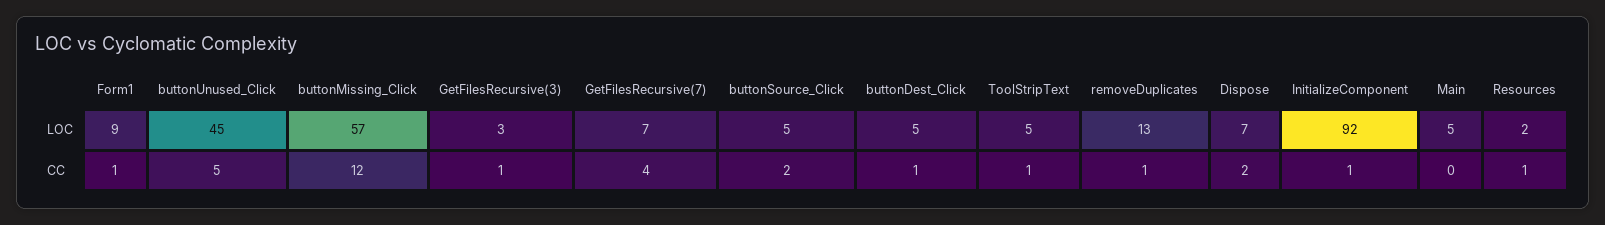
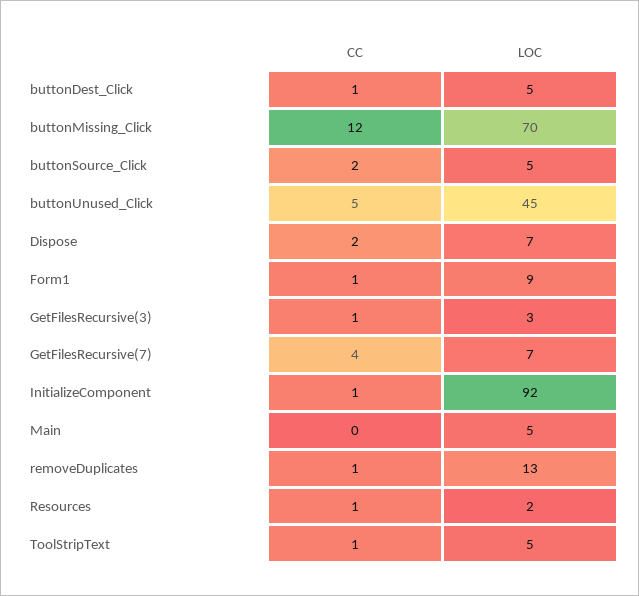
buttonMissing_Click, LOC: 57 -> 70

